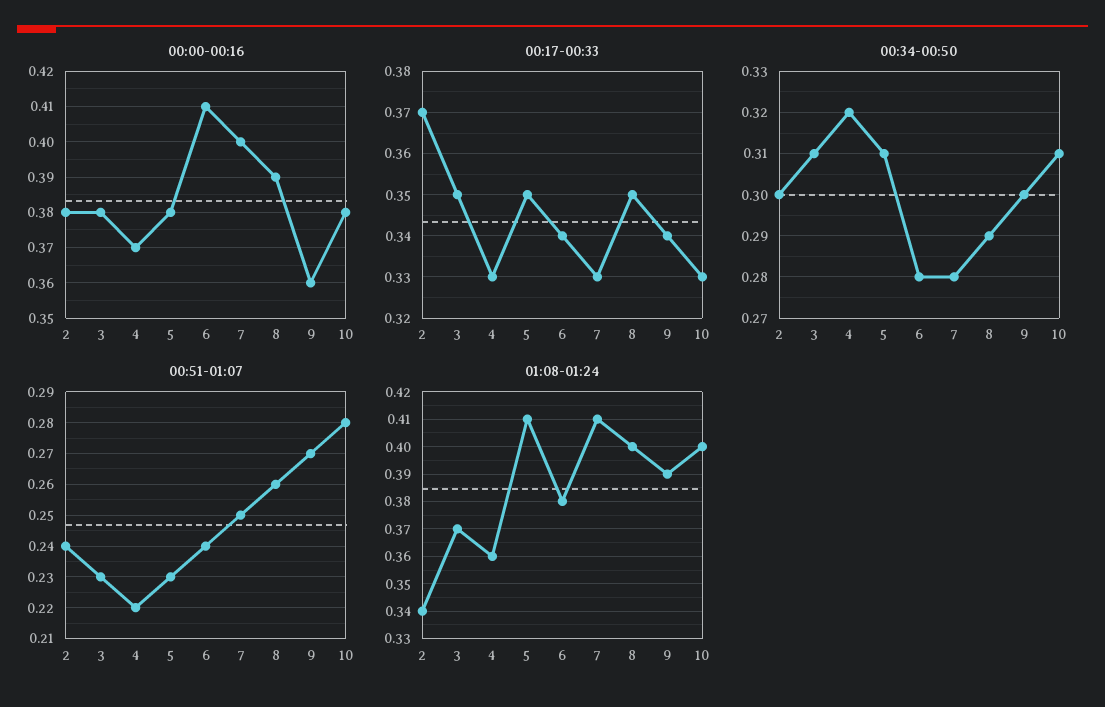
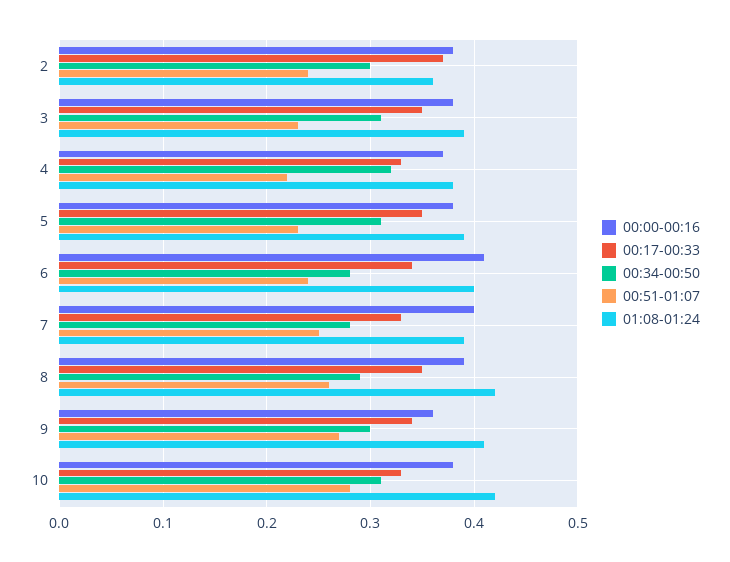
01:08-01:24, 2: 0.34 -> 0.36
01:08-01:24, 3: 0.37 -> 0.39
01:08-01:24, 4: 0.36 -> 0.38
01:08-01:24, 5: 0.41 -> 0.39
01:08-01:24, 6: 0.38 -> 0.4
01:08-01:24, 7: 0.41 -> 0.39
01:08-01:24, 8: 0.4 -> 0.42
01:08-01:24, 9: 0.39 -> 0.41
01:08-01:24, 10: 0.4 -> 0.42

